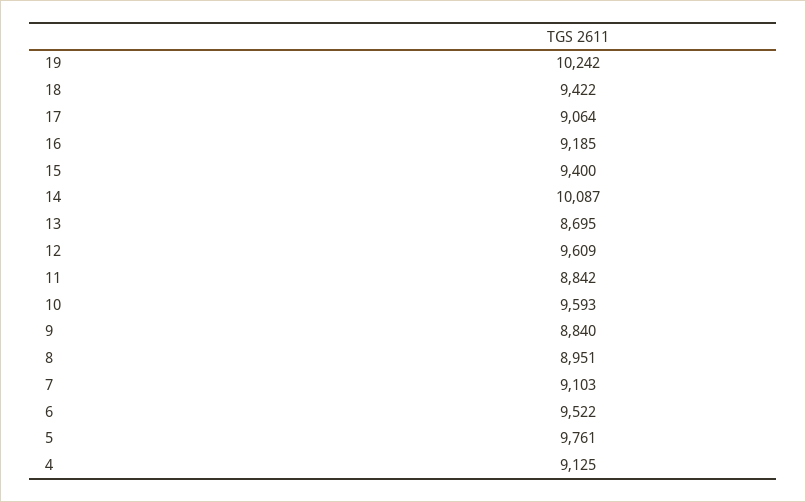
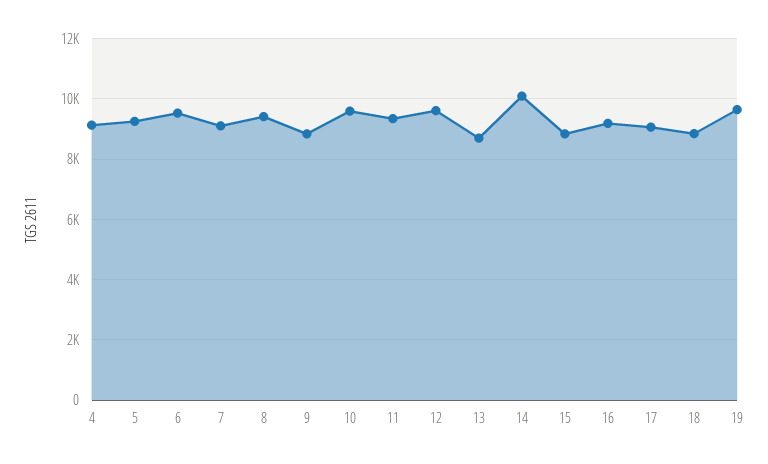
19: 10242 -> 9600
18: 9422 -> 8800
15: 9400 -> 8800
11: 8842 -> 9400
8: 8951 -> 9400
5: 9761 -> 9200

